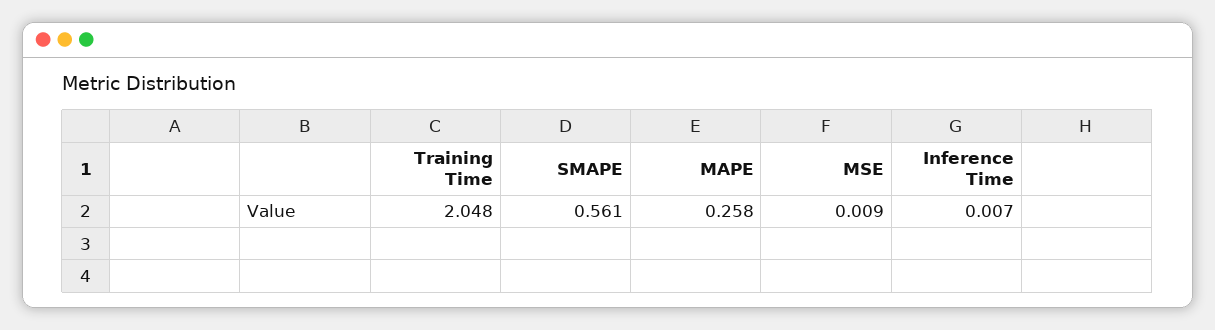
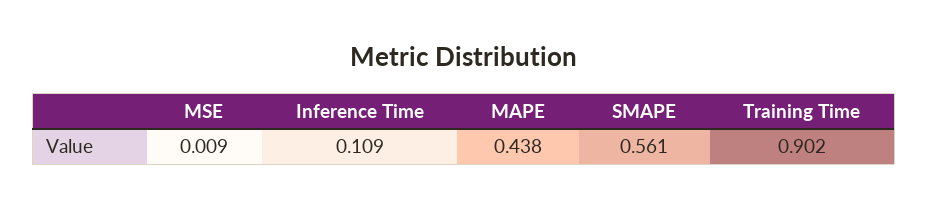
Training Time: 2.048 -> 0.902
MAPE: 0.258 -> 0.438
Inference Time: 0.007 -> 0.109

